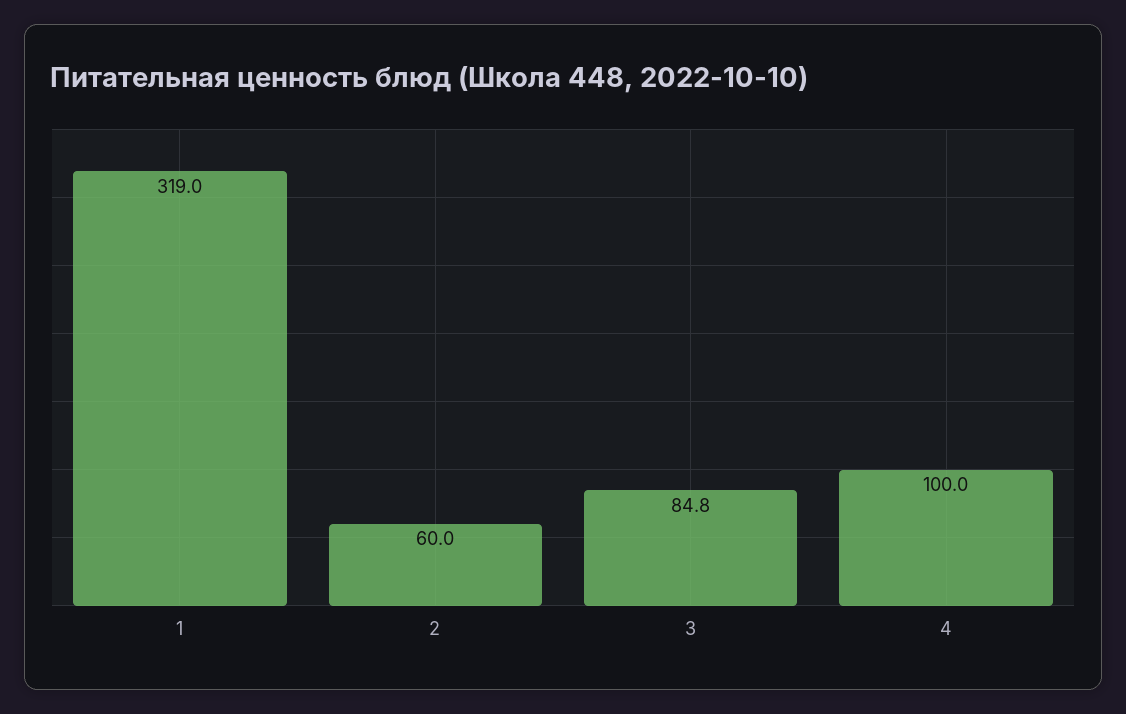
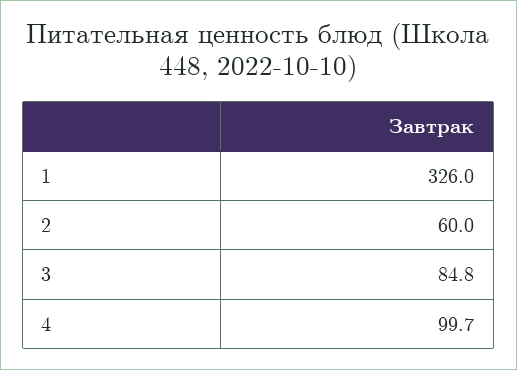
1: 319 -> 326
4: 100 -> 99.7

